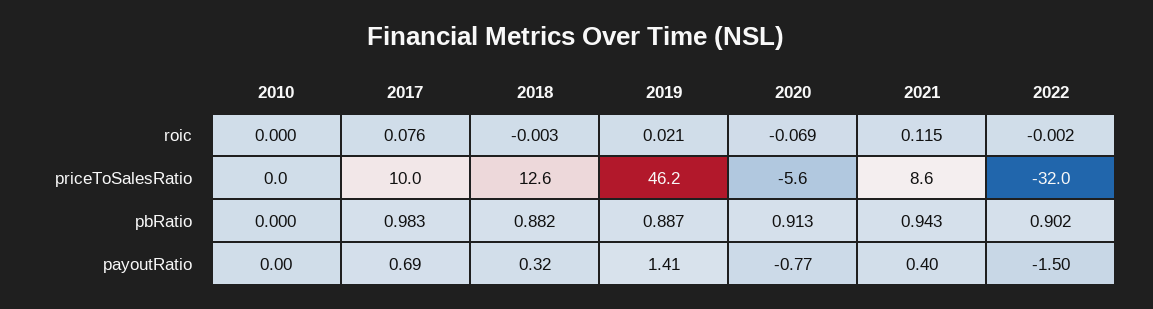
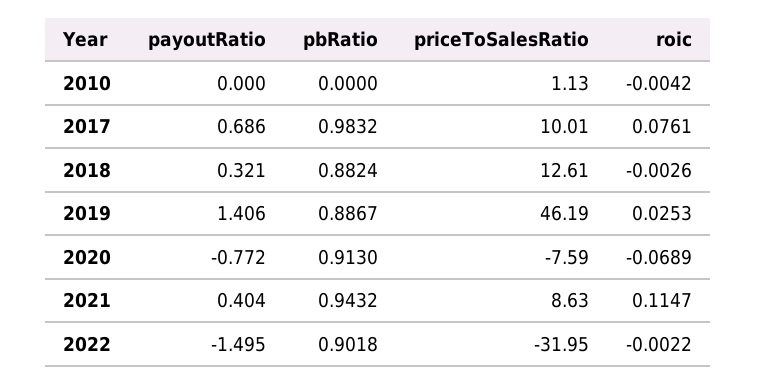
2010, roic: 0 -> -0.0042
2019, roic: 0.021 -> 0.0253
2010, priceToSalesRatio: 0 -> 1.13
2020, priceToSalesRatio: -5.6 -> -7.59

